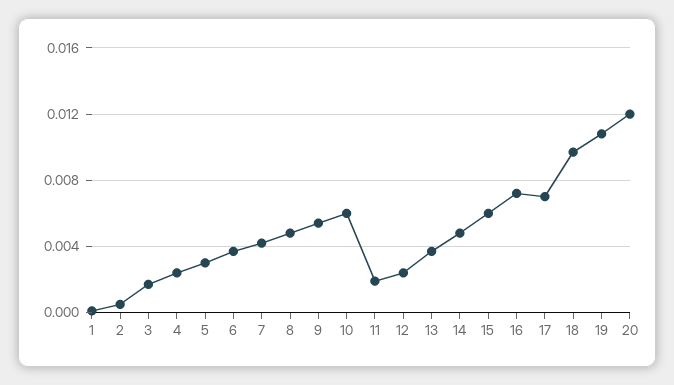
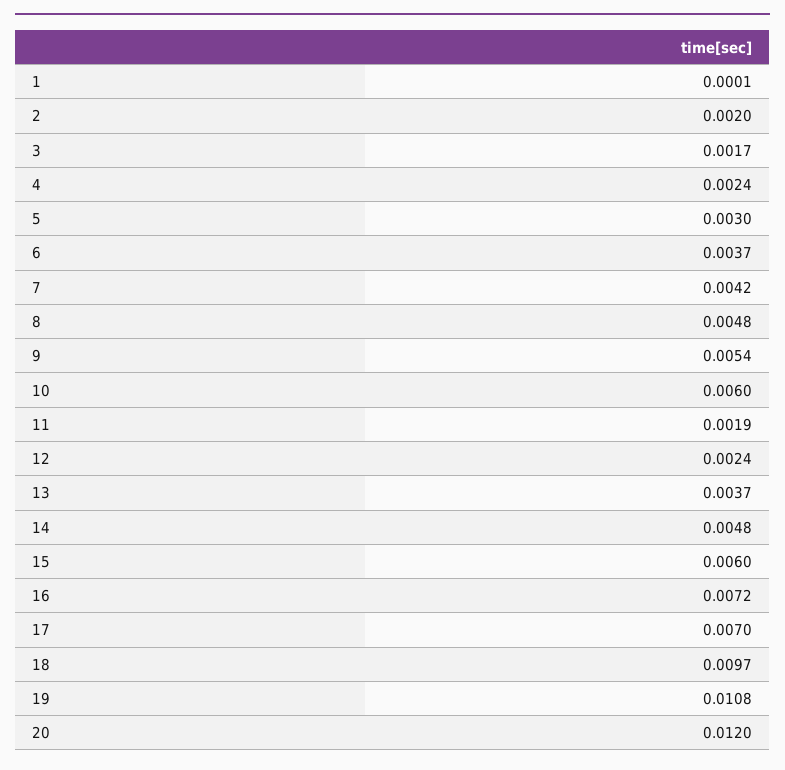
2: 0.0005 -> 0.002

